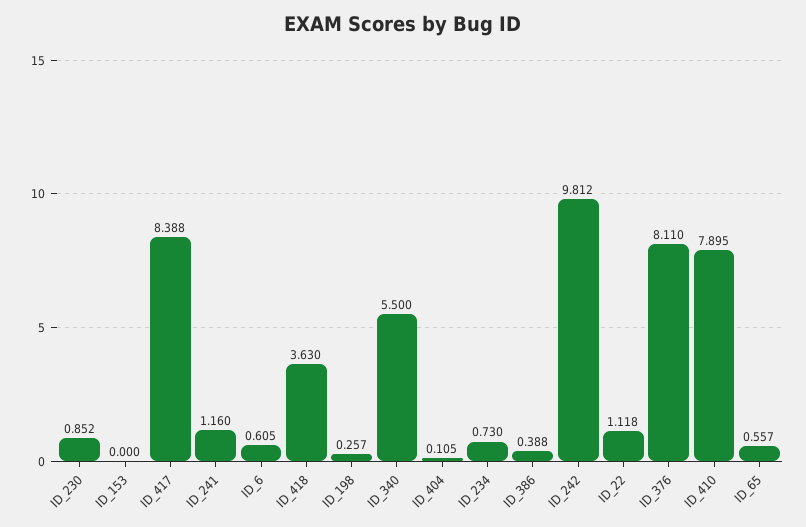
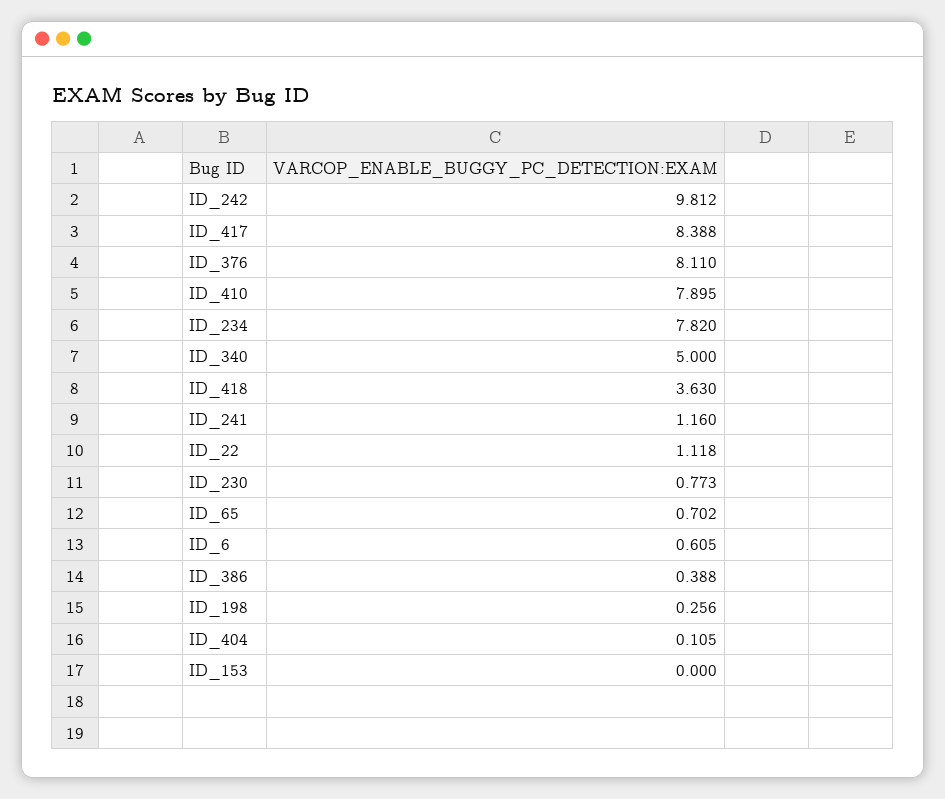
ID_230: 0.852 -> 0.773
ID_198: 0.257 -> 0.256
ID_340: 5.5 -> 5
ID_234: 0.73 -> 7.82
ID_65: 0.557 -> 0.702

